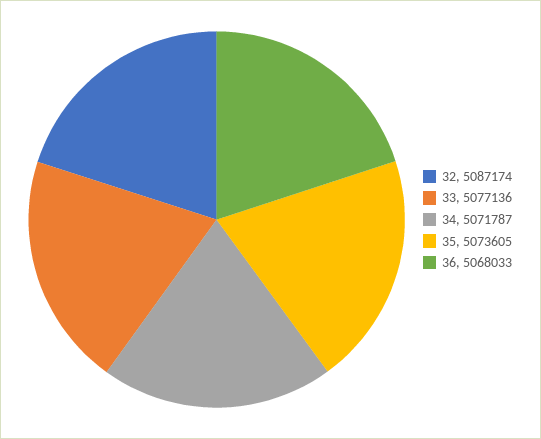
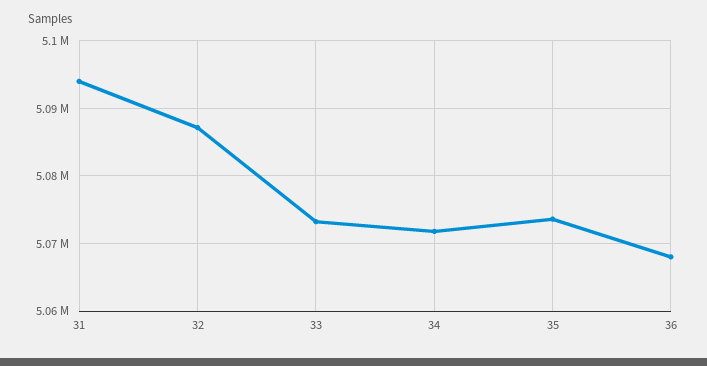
33: 5077136 -> 5073000
31: none -> 5094000

